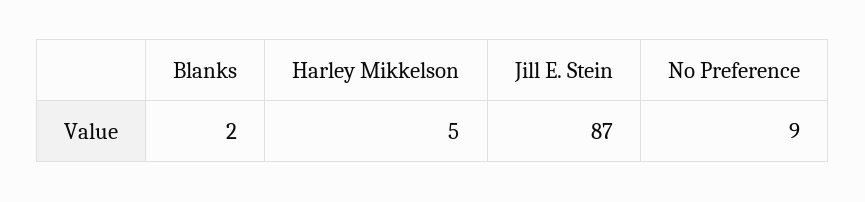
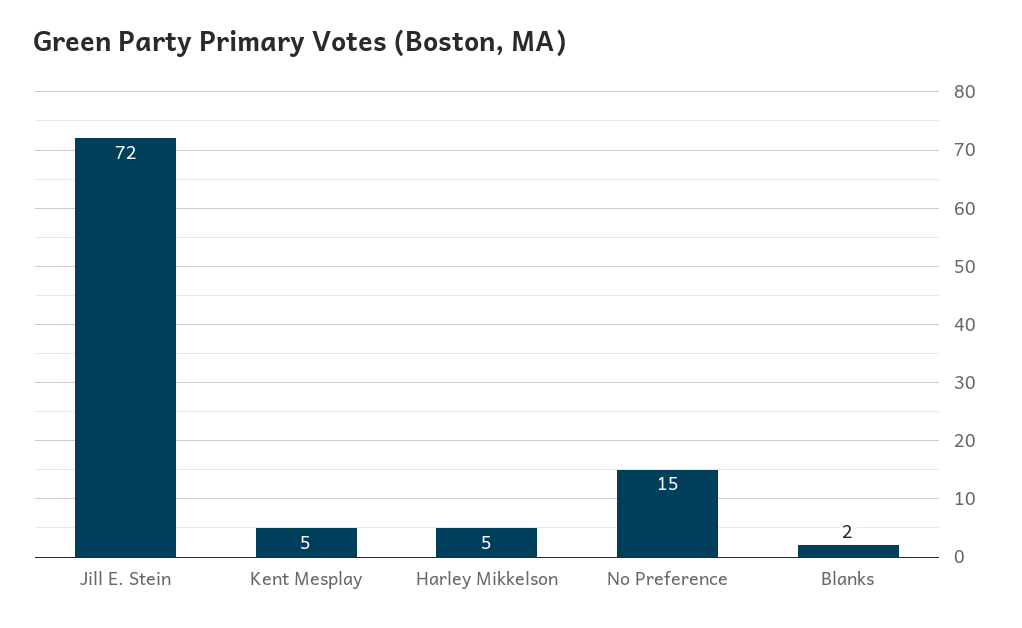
Jill E. Stein: 87 -> 72
No Preference: 9 -> 15
Kent Mesplay: none -> 5

